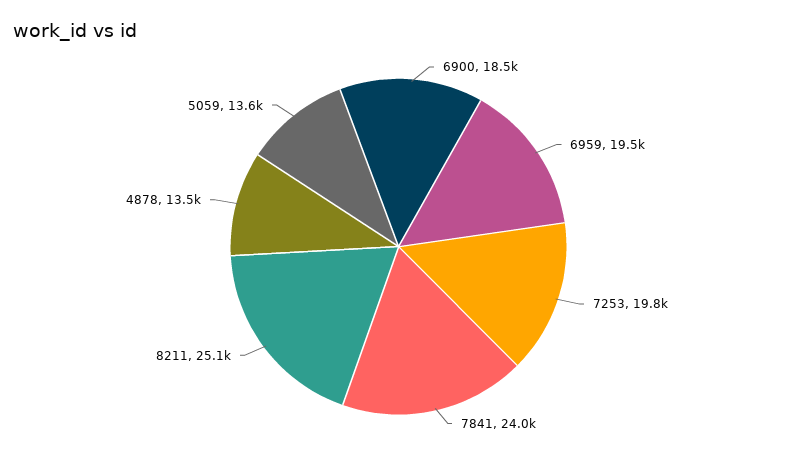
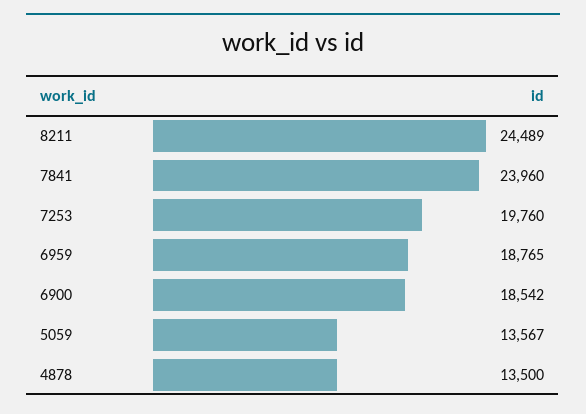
6959: 19500 -> 18765
8211: 25100 -> 24489

